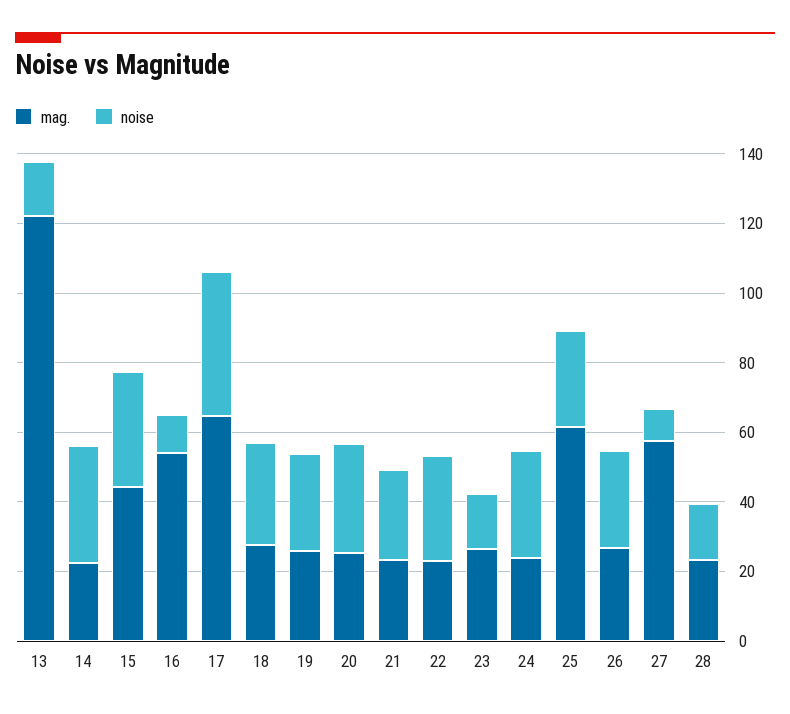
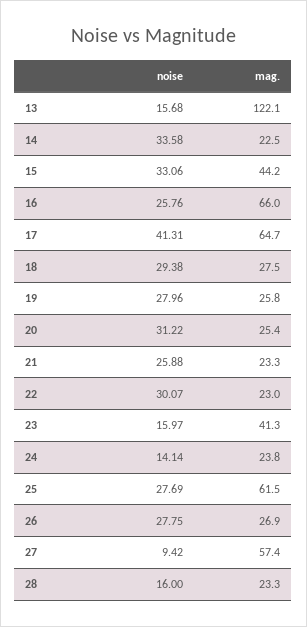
mag., 16: 55 -> 66
noise, 16: 10 -> 25.76
mag., 23: 25 -> 41.3
noise, 24: 30 -> 14.14

